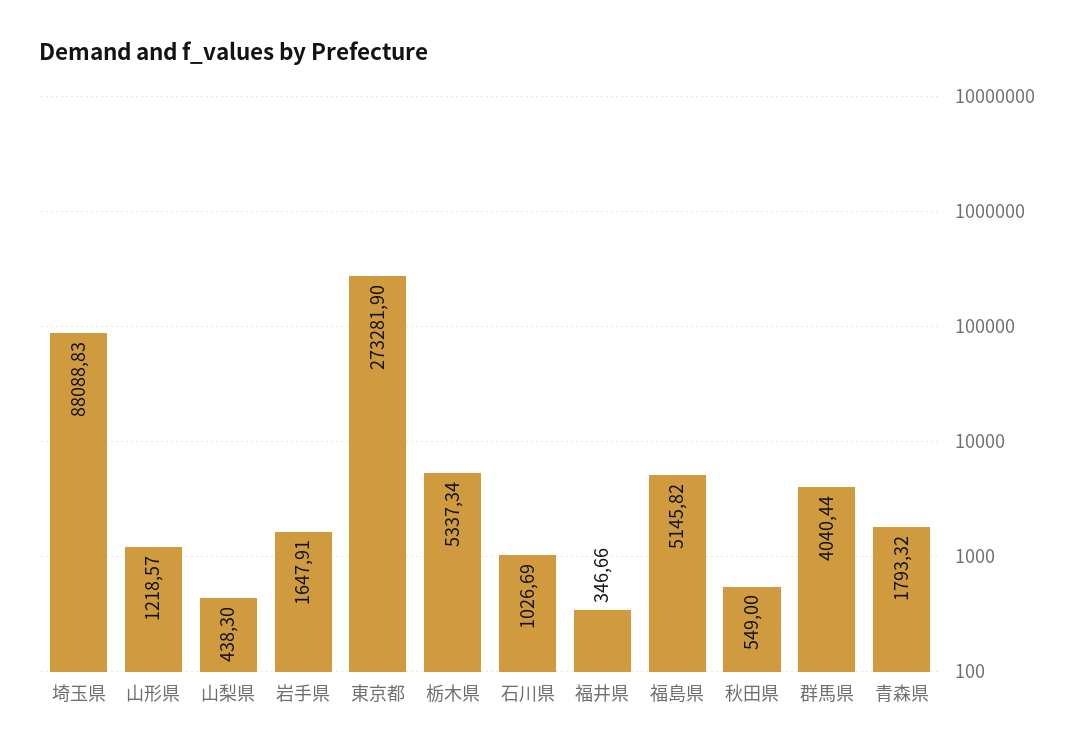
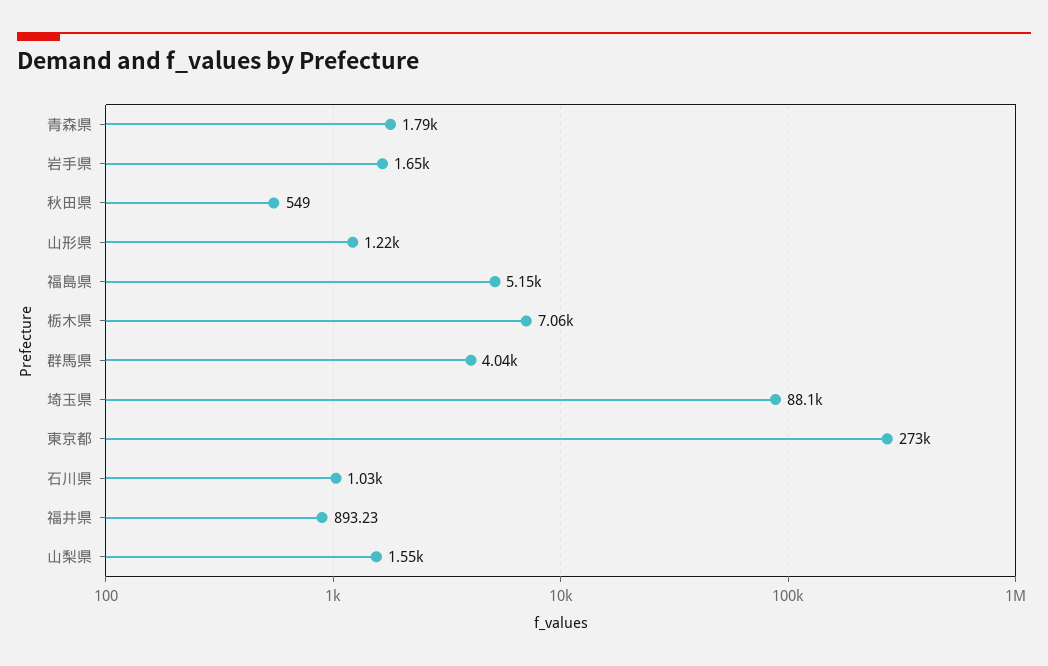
山梨県: 438.3 -> 1550
栃木県: 5337.34 -> 7060
福井県: 346.66 -> 893.23

